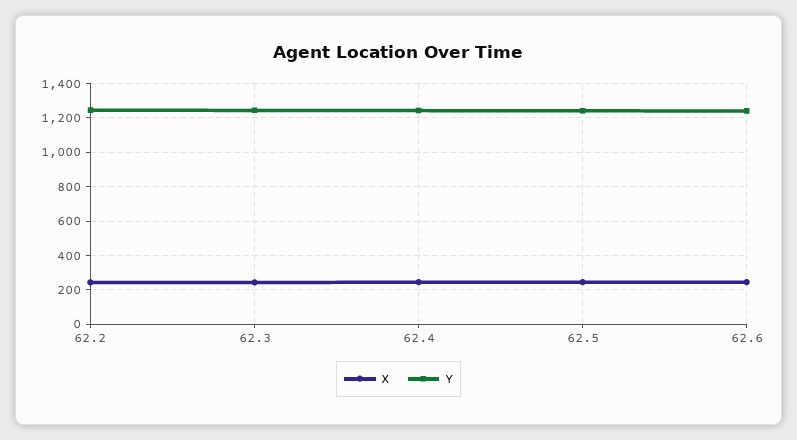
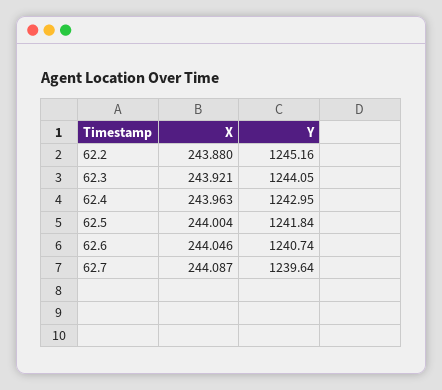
X, 62.7: none -> 244.087
Y, 62.7: none -> 1239.64

